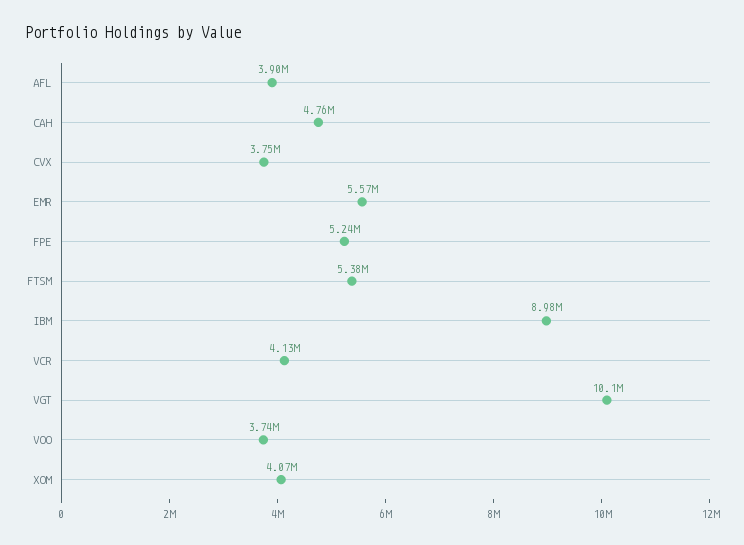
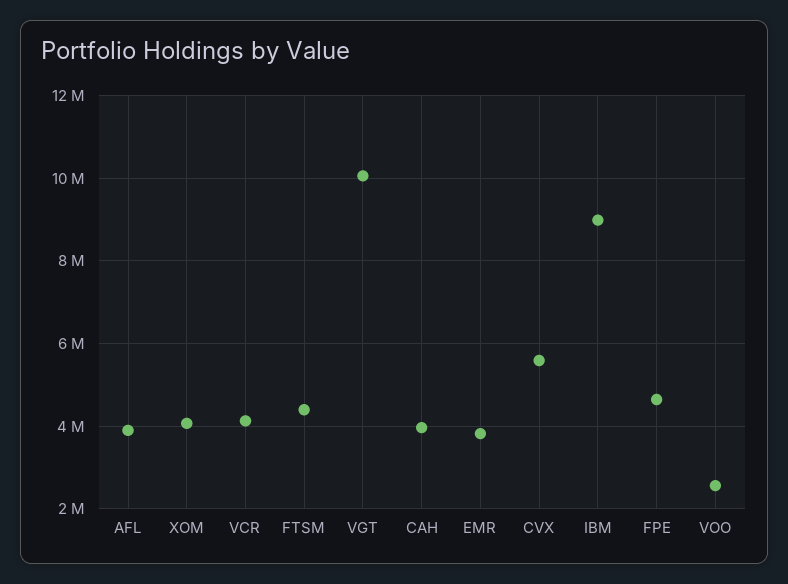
CAH: 4760000 -> 4000000
CVX: 3750000 -> 5600000
EMR: 5570000 -> 3800000
FPE: 5240000 -> 4600000
FTSM: 5380000 -> 4400000
VOO: 3740000 -> 2600000

